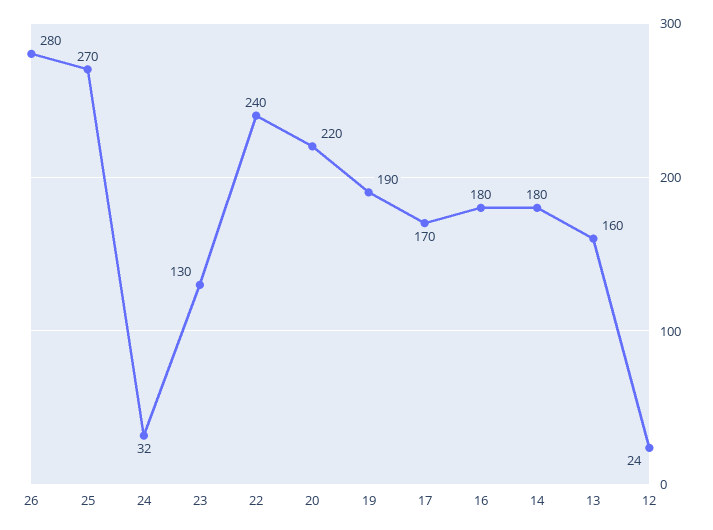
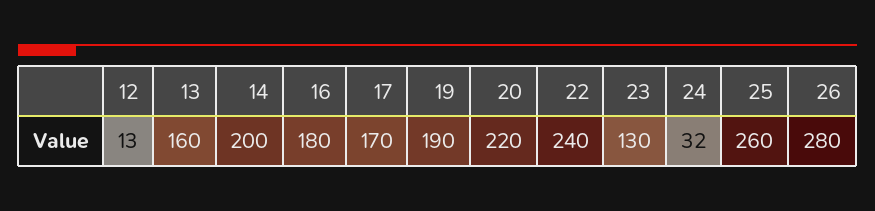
25: 270 -> 260
14: 180 -> 200
12: 24 -> 13

